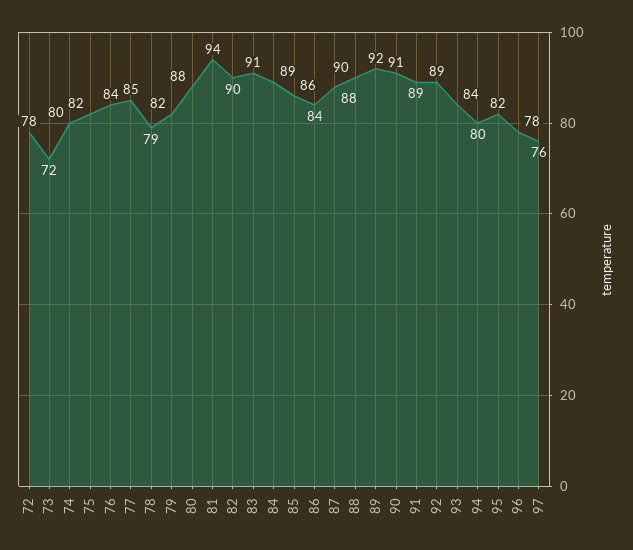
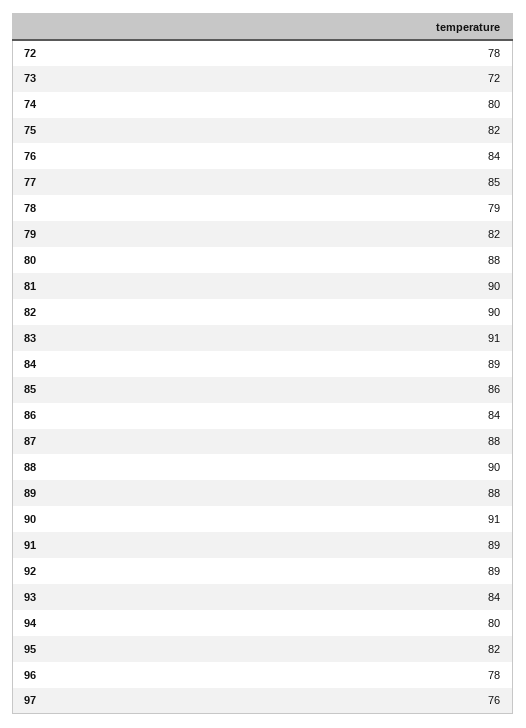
81: 94 -> 90
89: 92 -> 88

